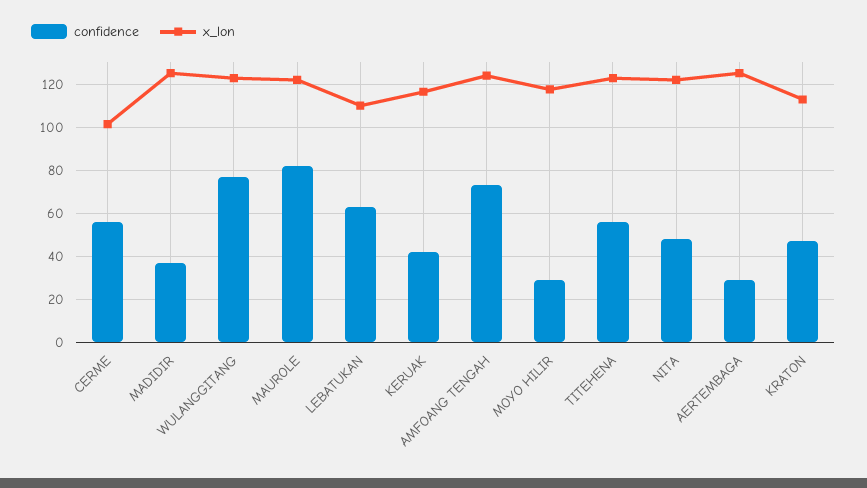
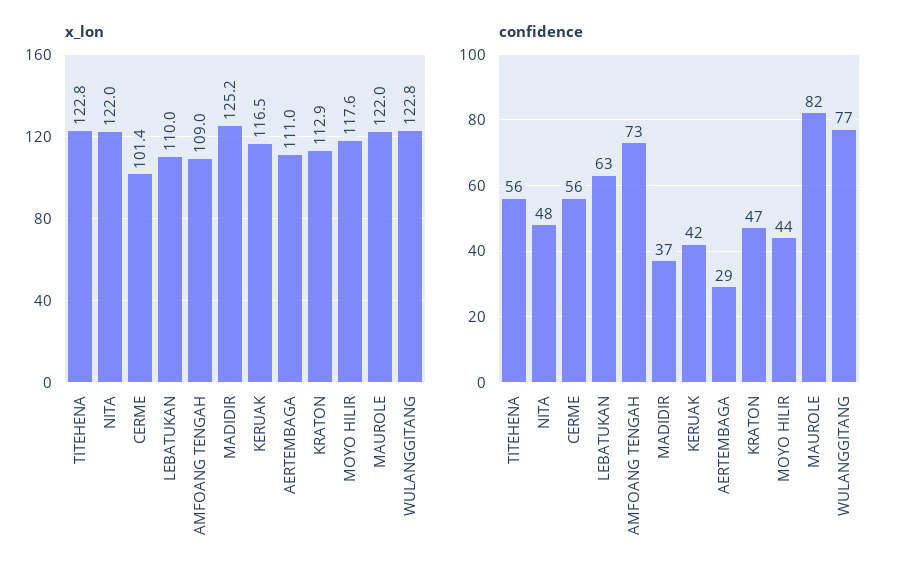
x_lon, AMFOANG TENGAH: 125 -> 109
confidence, MOYO HILIR: 30 -> 44
x_lon, AERTEMBAGA: 125 -> 111

